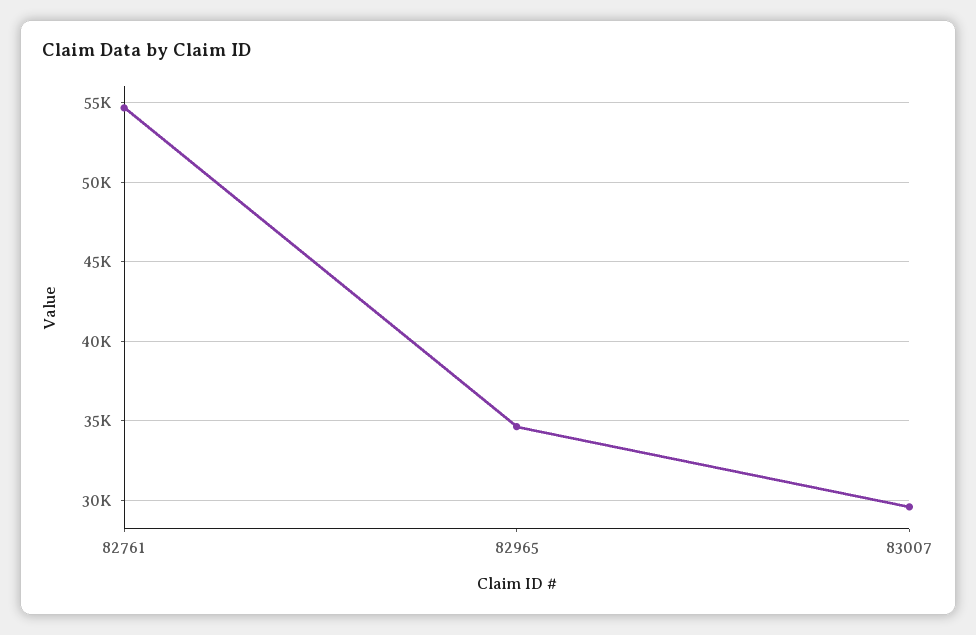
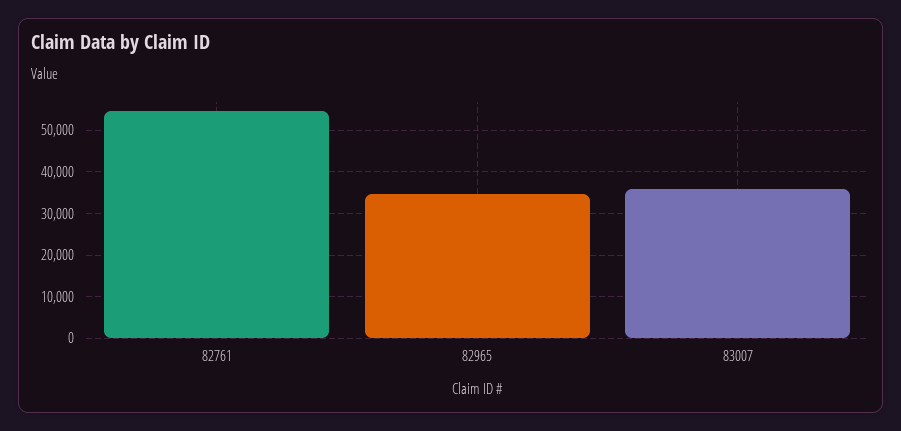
83007: 29500 -> 36000

